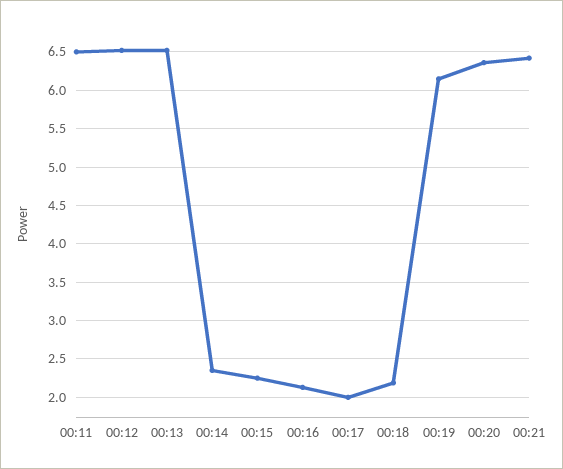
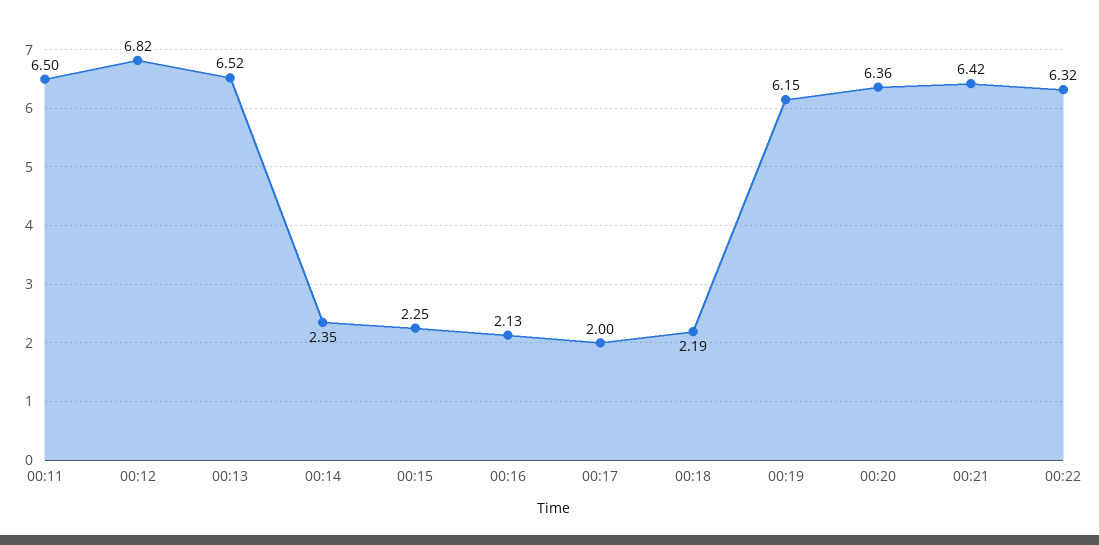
00:12: 6.5 -> 6.82
00:22: none -> 6.32

